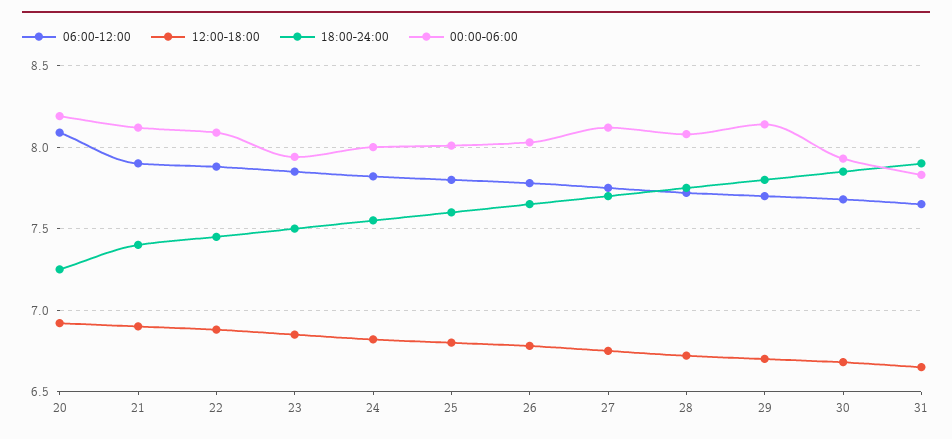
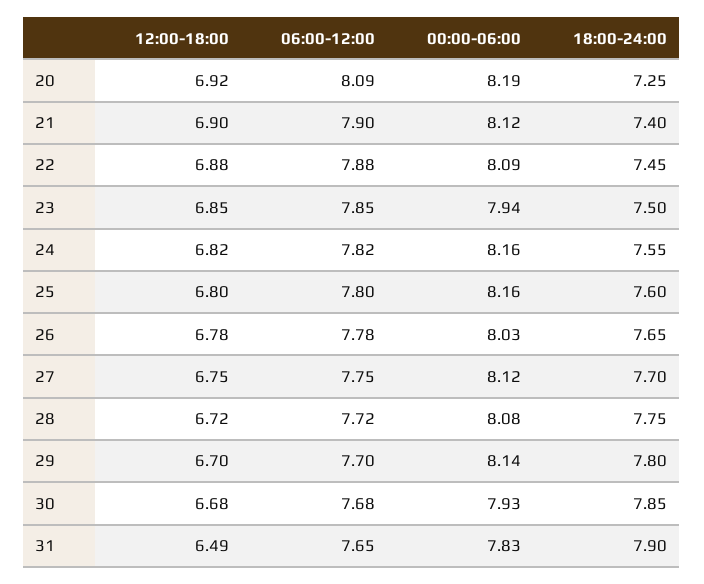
00:00-06:00, 24: 8 -> 8.16
00:00-06:00, 25: 8 -> 8.16
12:00-18:00, 31: 6.65 -> 6.49

